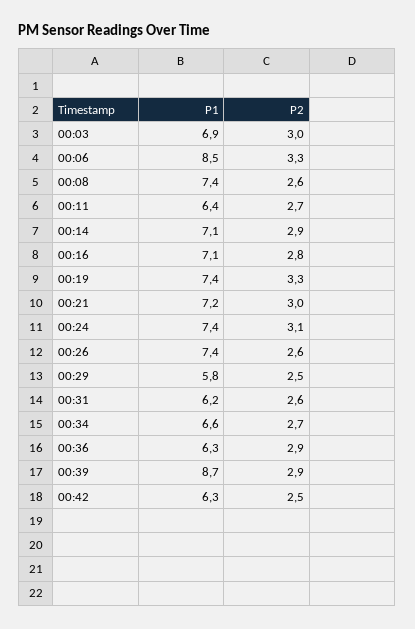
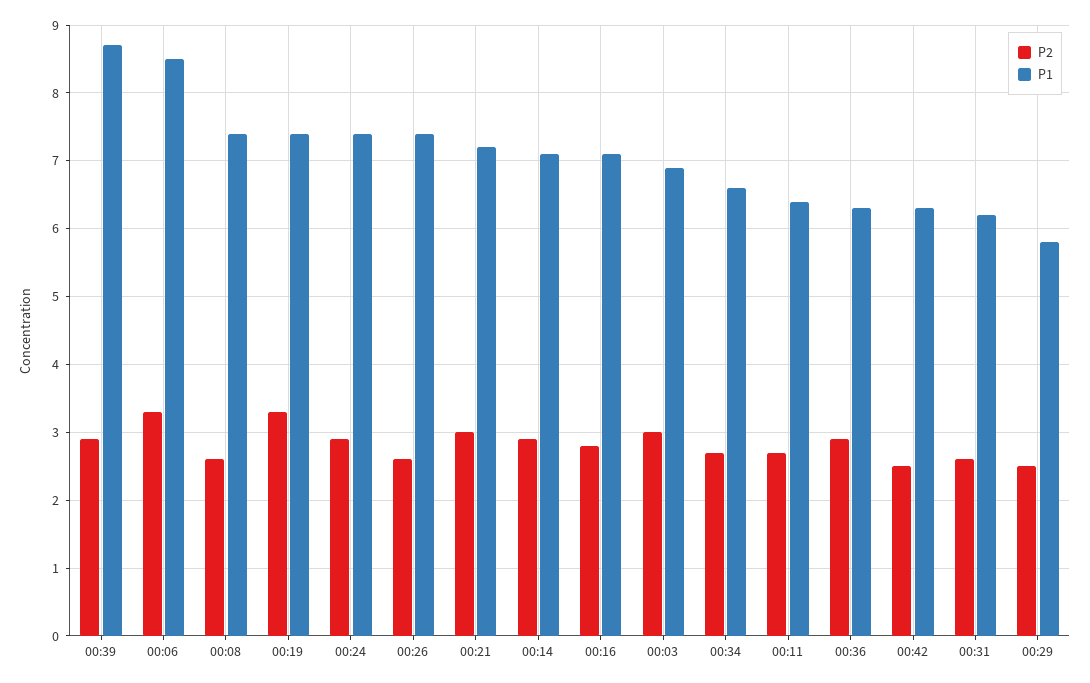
P2, 00:24: 3.1 -> 2.9

